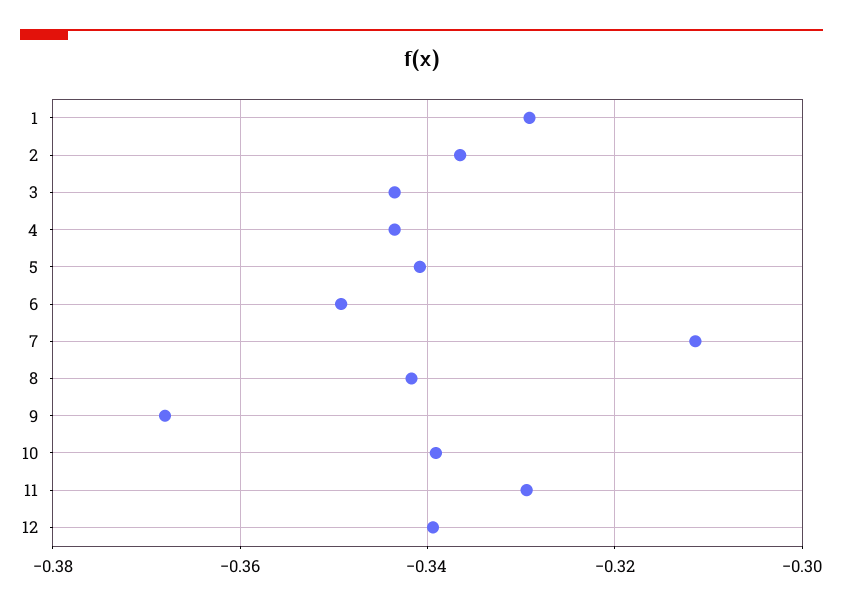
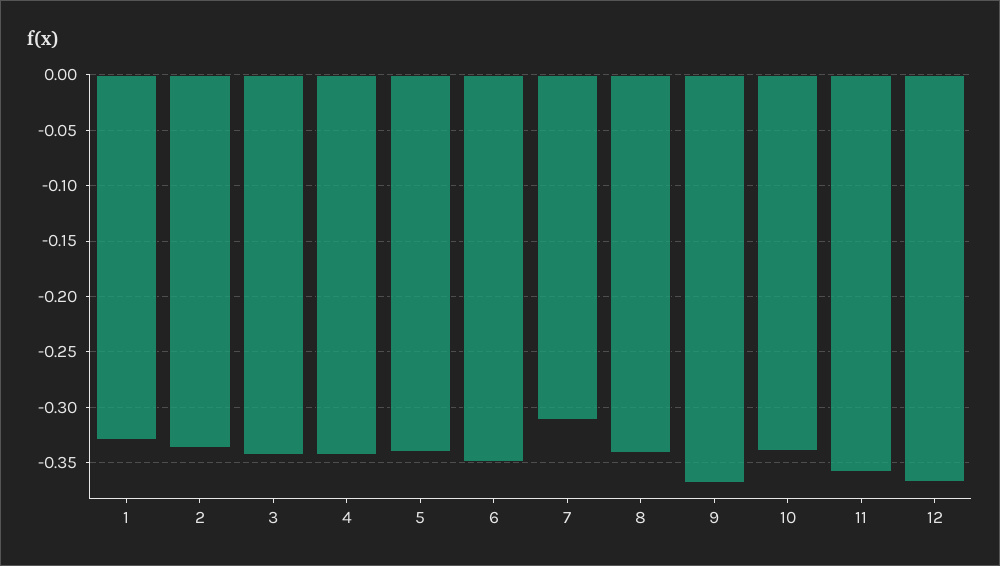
11: -0.33 -> -0.36
12: -0.34 -> -0.37

